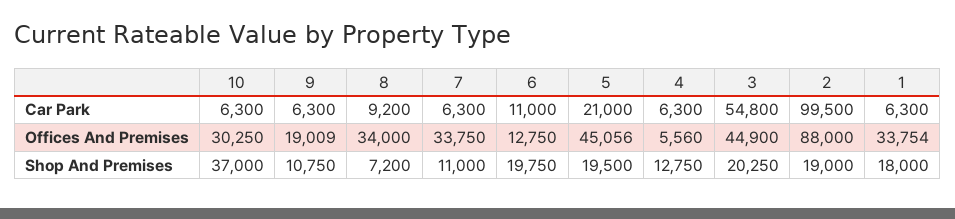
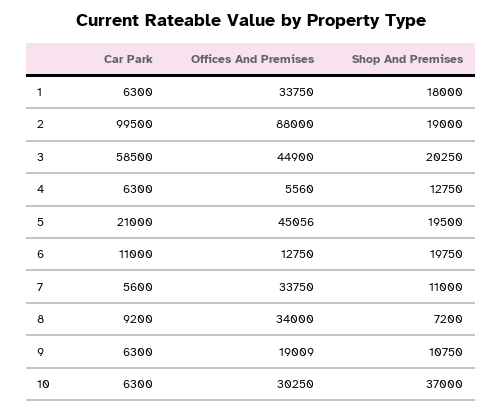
7, Car Park: 6300 -> 5600
3, Car Park: 54800 -> 58500
1, Offices And Premises: 33754 -> 33750

